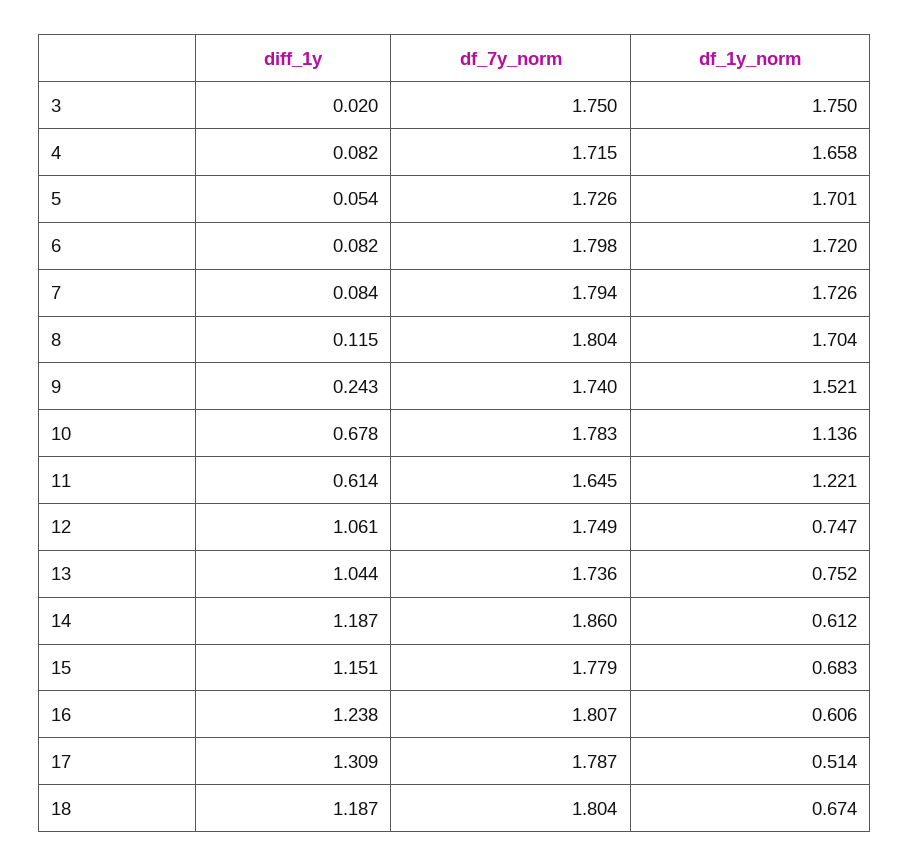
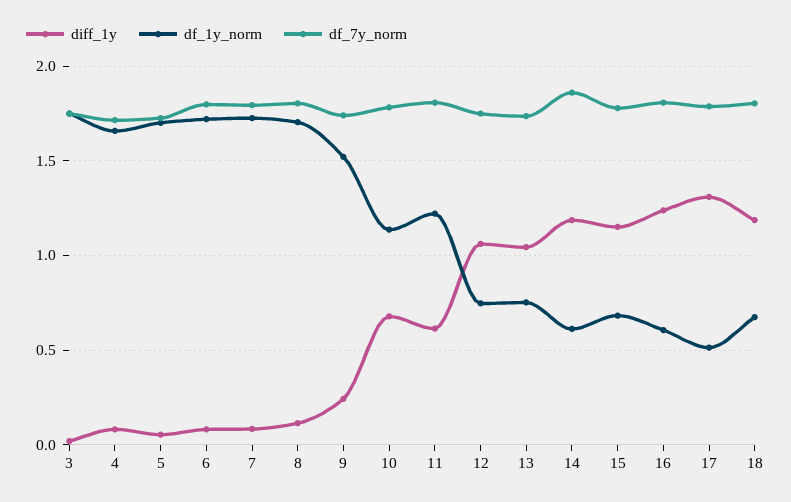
df_7y_norm, 11: 1.645 -> 1.8

